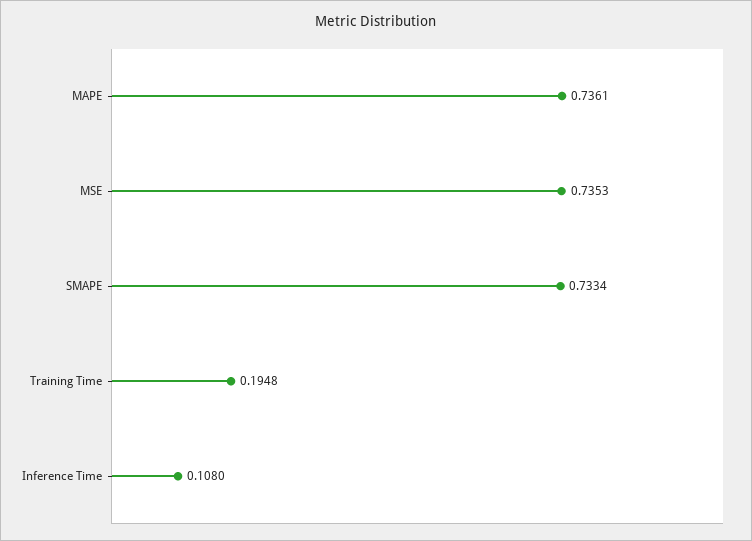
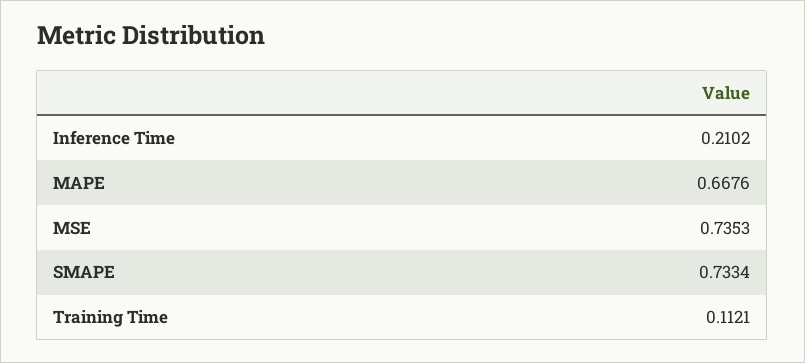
MAPE: 0.7361 -> 0.6676
Training Time: 0.1948 -> 0.1121
Inference Time: 0.108 -> 0.2102

